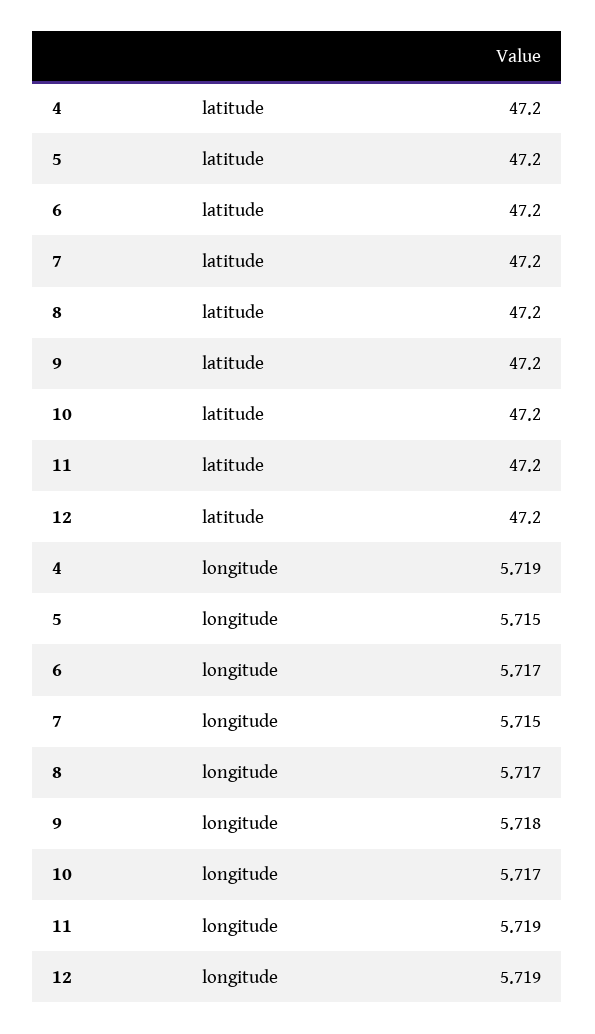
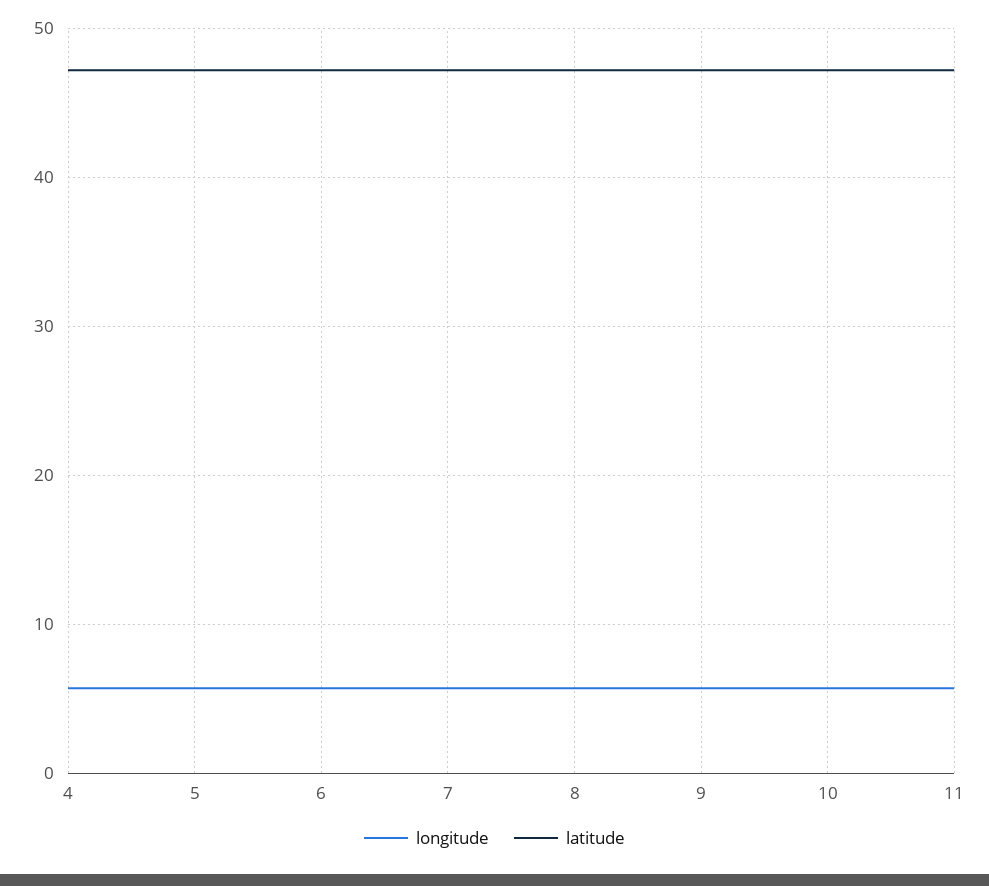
latitude, 12: 47.2 -> none
longitude, 12: 5.719 -> none

